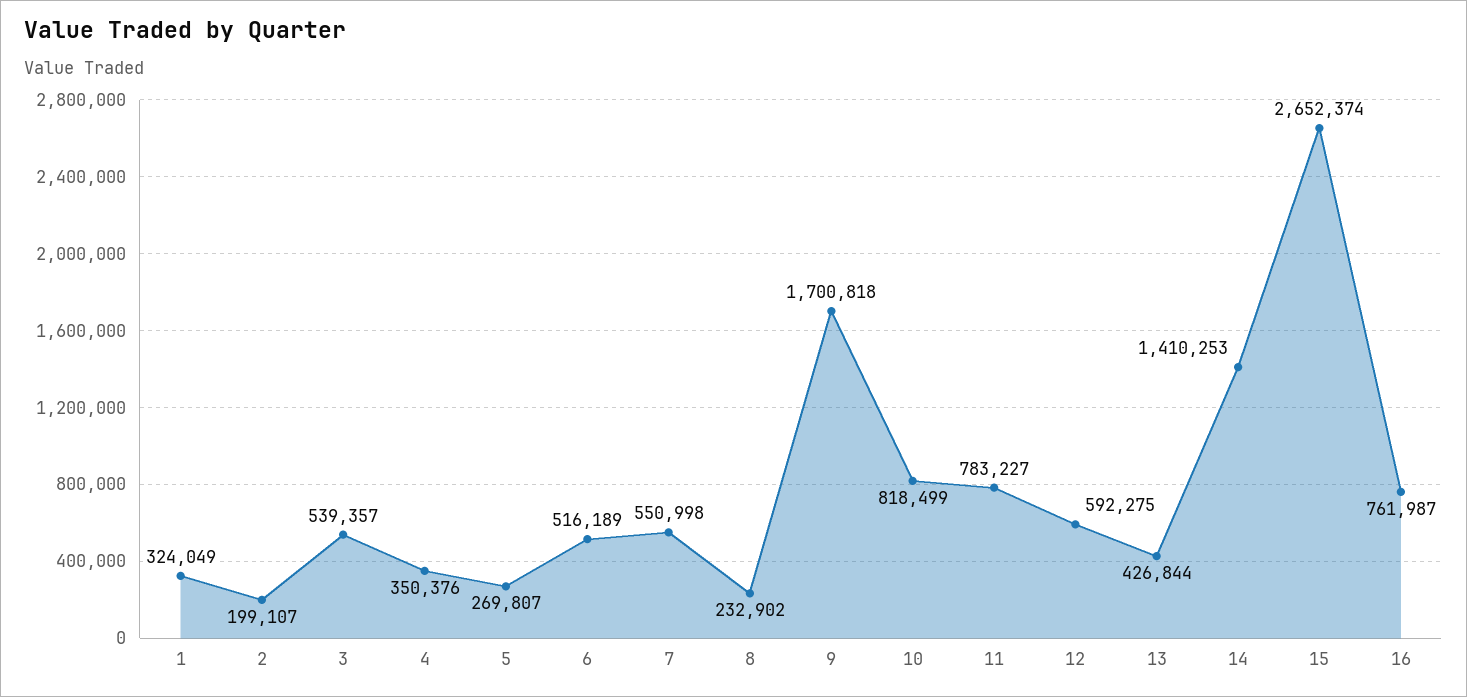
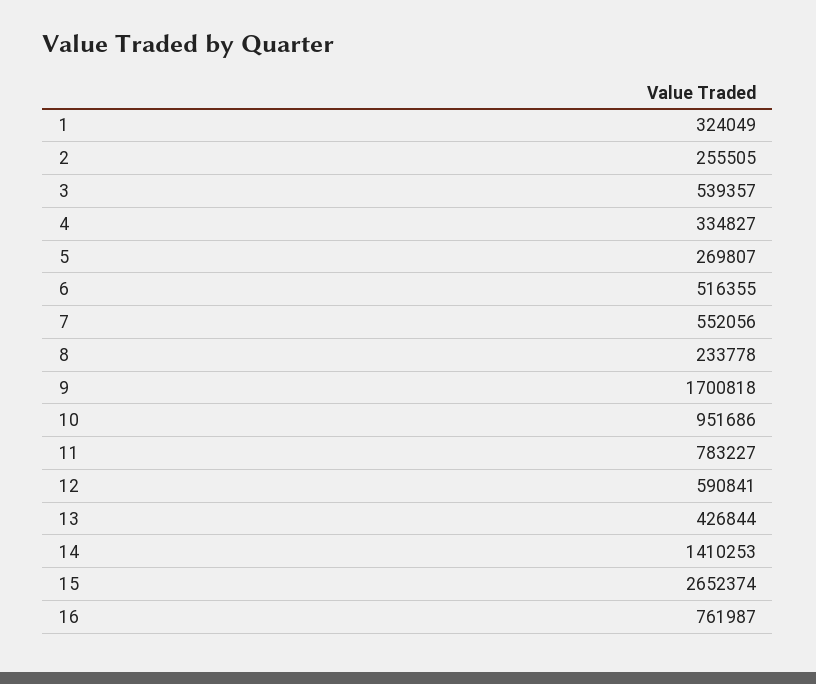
2: 199107 -> 255505
4: 350376 -> 334827
6: 516189 -> 516355
7: 550998 -> 552056
8: 232902 -> 233778
10: 818499 -> 951686
12: 592275 -> 590841

